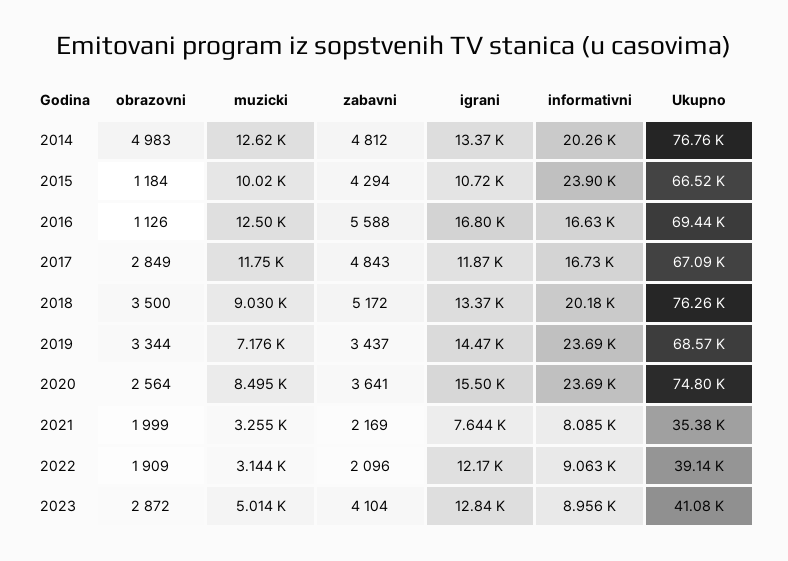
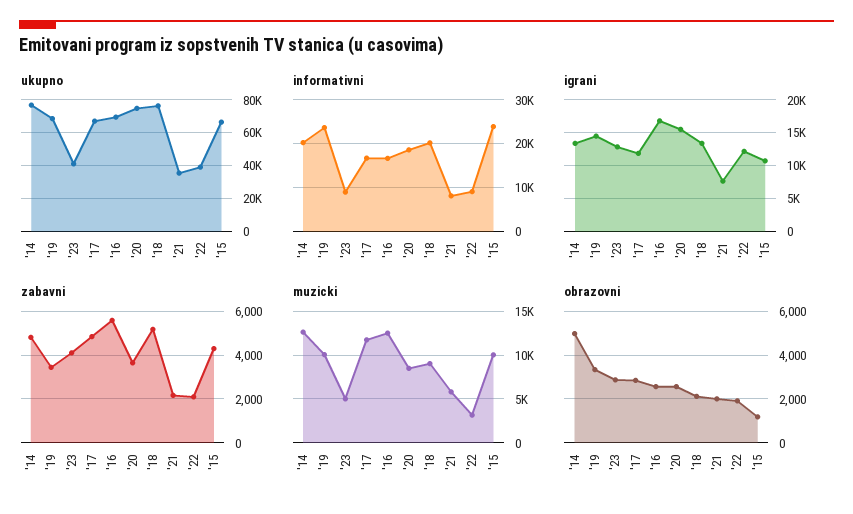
obrazovni, 2016: 1126 -> 2500
obrazovni, 2018: 3500 -> 2000
muzicki, 2019: 7176 -> 10000
informativni, 2020: 23690 -> 18000
muzicki, 2021: 3255 -> 6000

